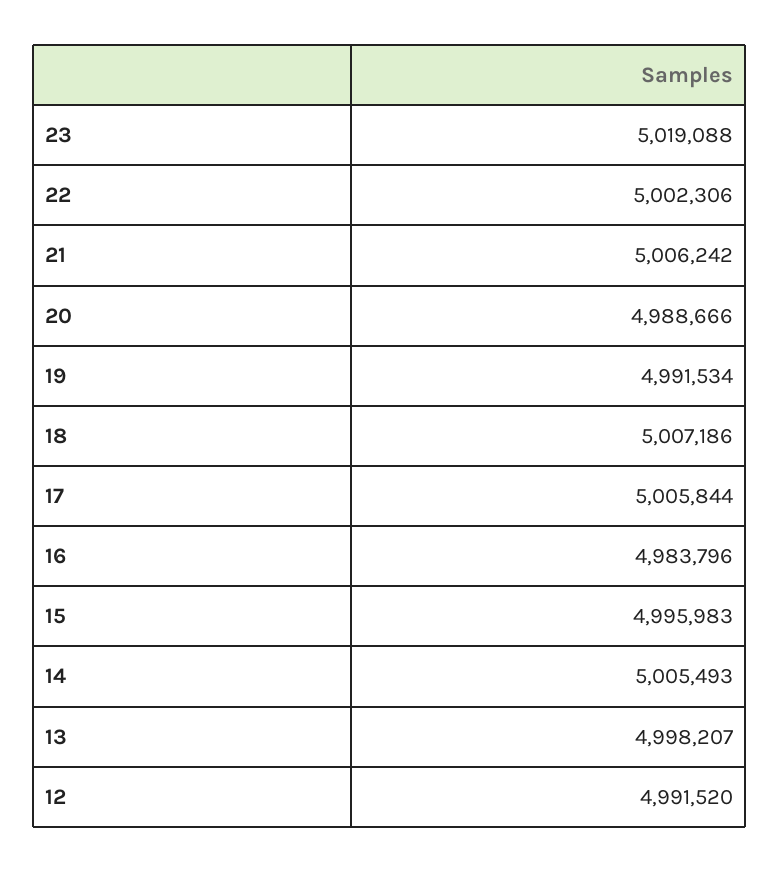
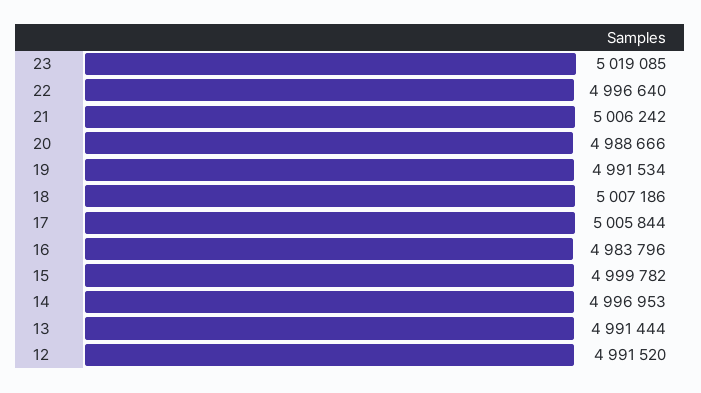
23: 5019088 -> 5019085
22: 5002306 -> 4996640
15: 4995983 -> 4999782
14: 5005493 -> 4996953
13: 4998207 -> 4991444

